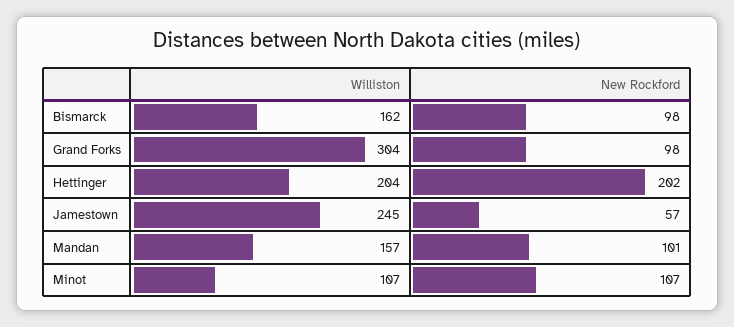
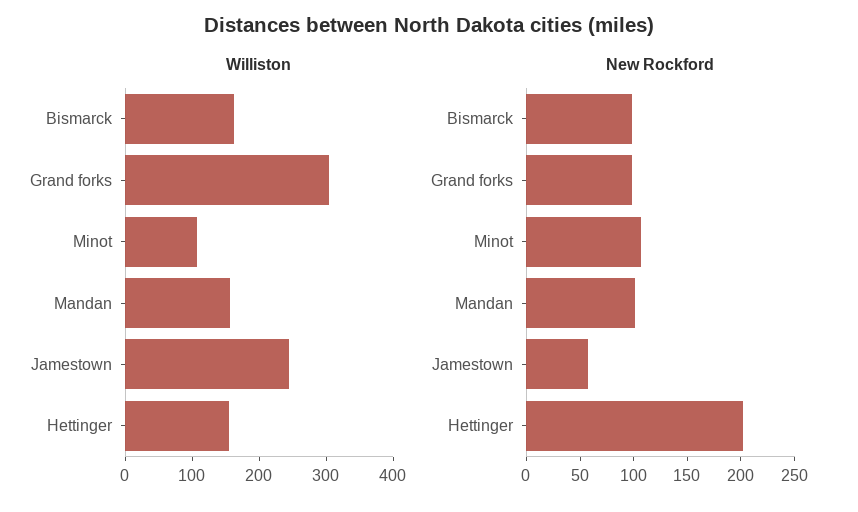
Williston, Hettinger: 204 -> 160

